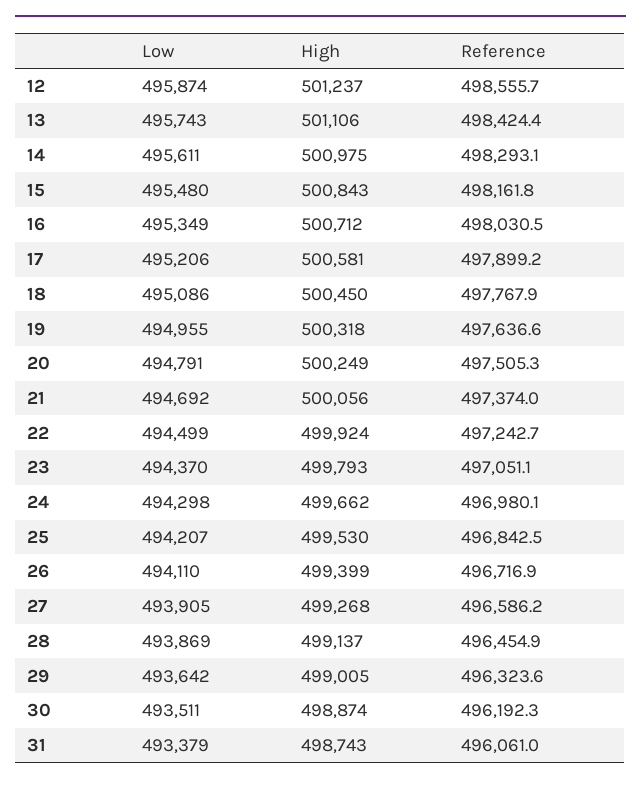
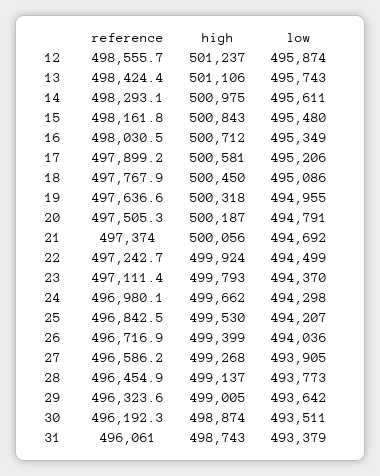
High, 20: 500249 -> 500187
Reference, 23: 497051.1 -> 497111.4
Low, 26: 494110 -> 494036
Low, 28: 493869 -> 493773

